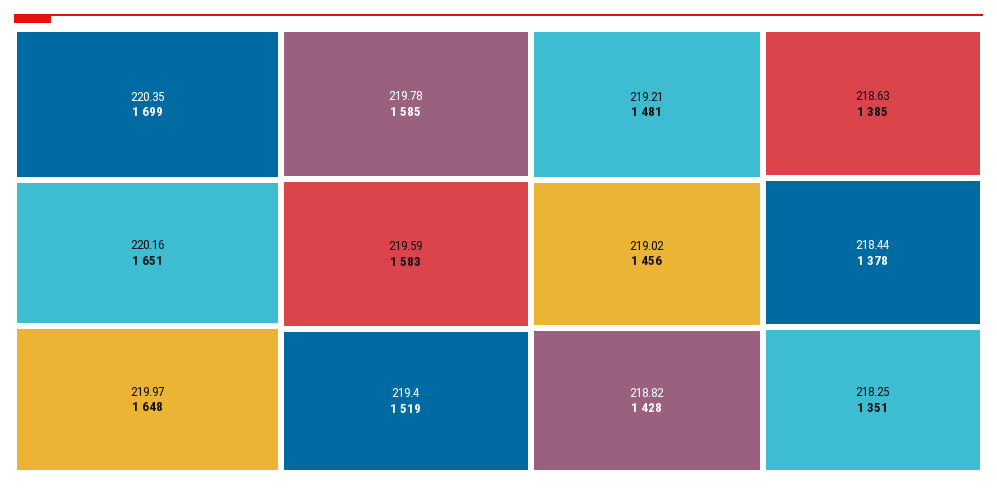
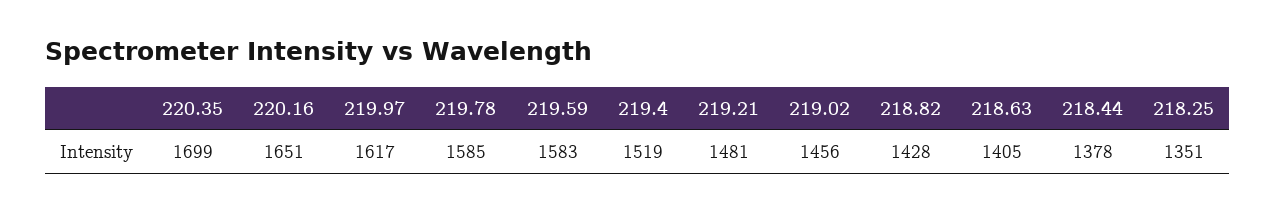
219.97: 1648 -> 1617
218.63: 1385 -> 1405

